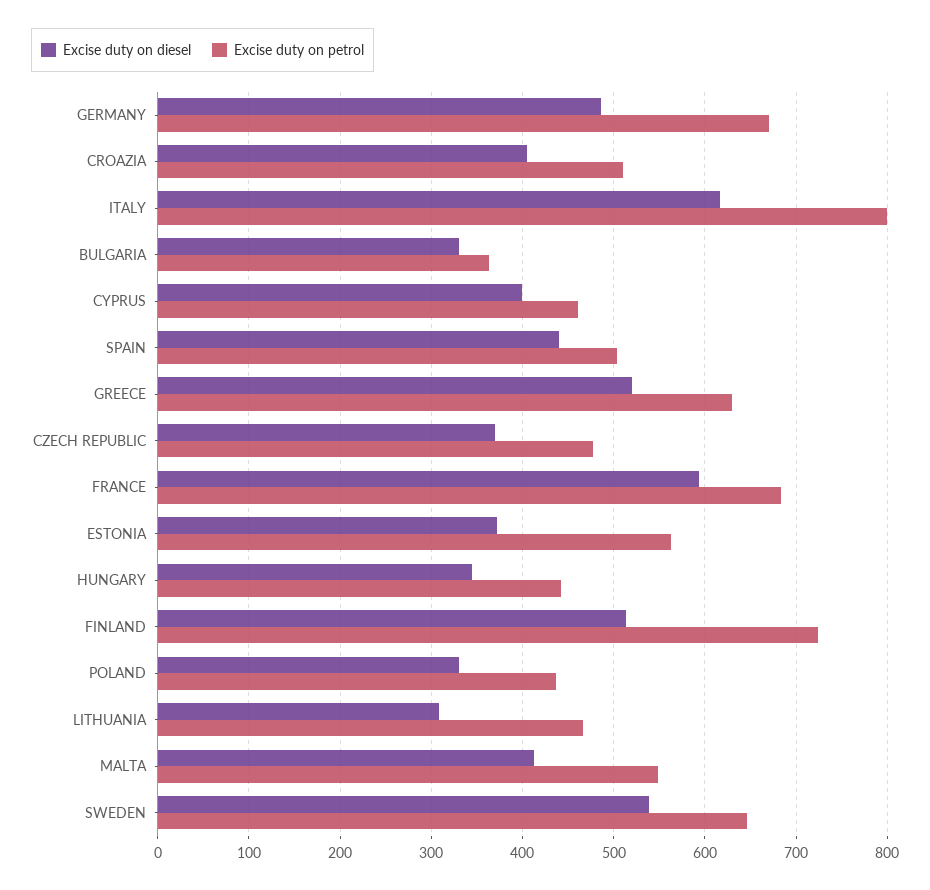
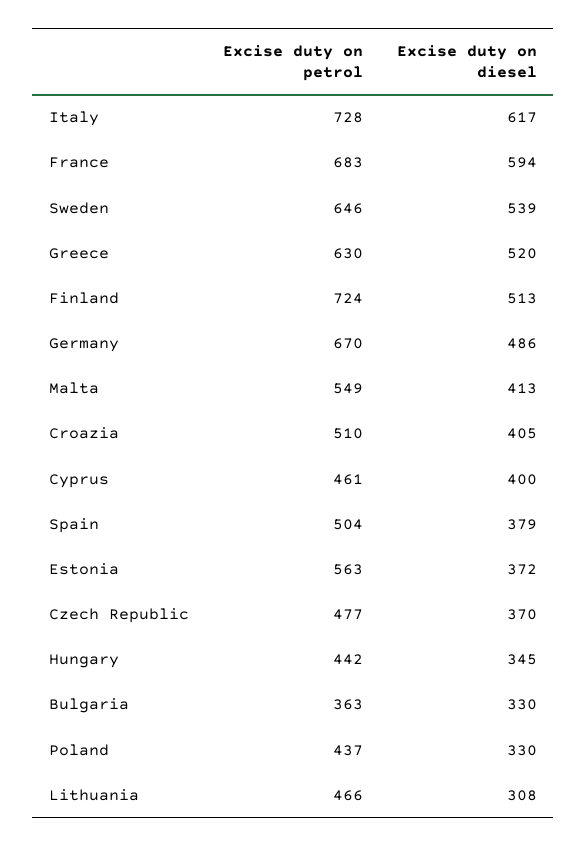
Excise duty on petrol, ITALY: 800 -> 728
Excise duty on diesel, SPAIN: 440 -> 379

